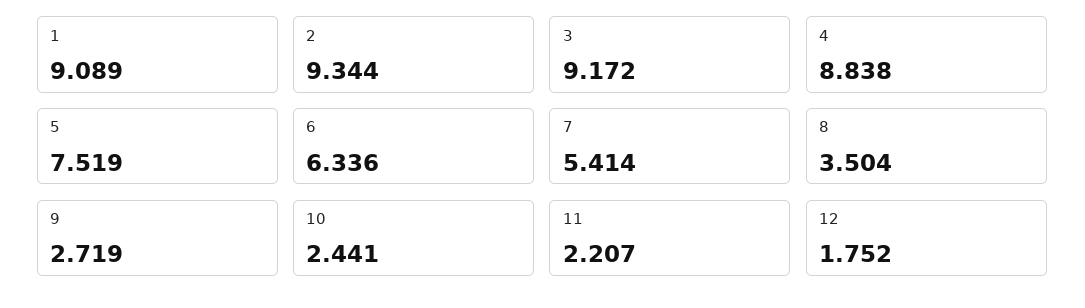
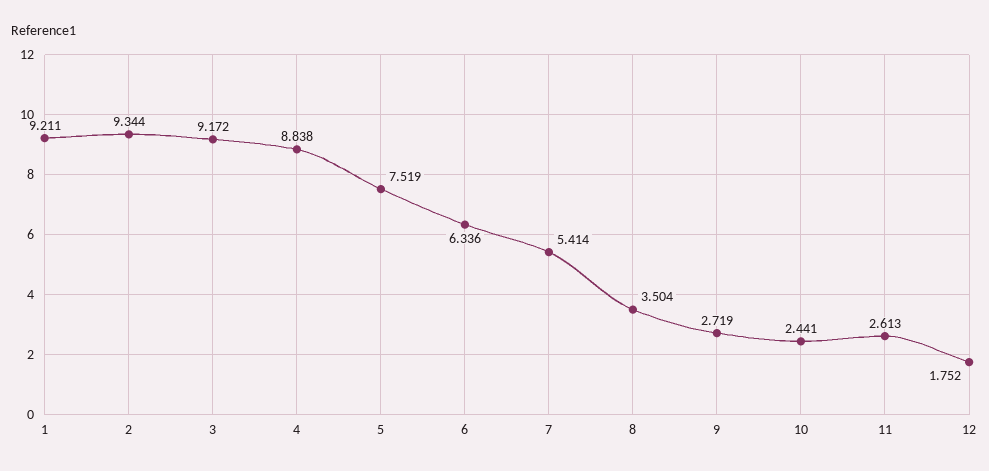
1: 9.089 -> 9.211
11: 2.207 -> 2.613

